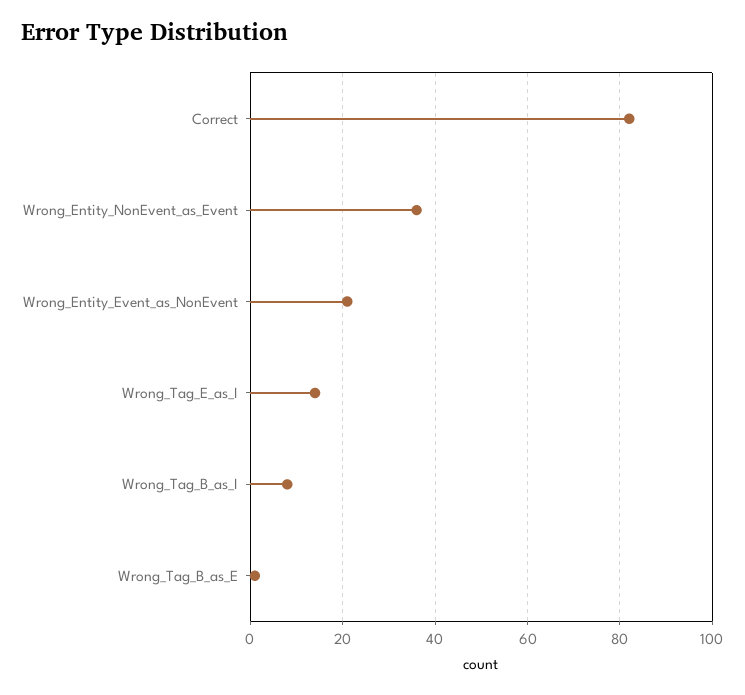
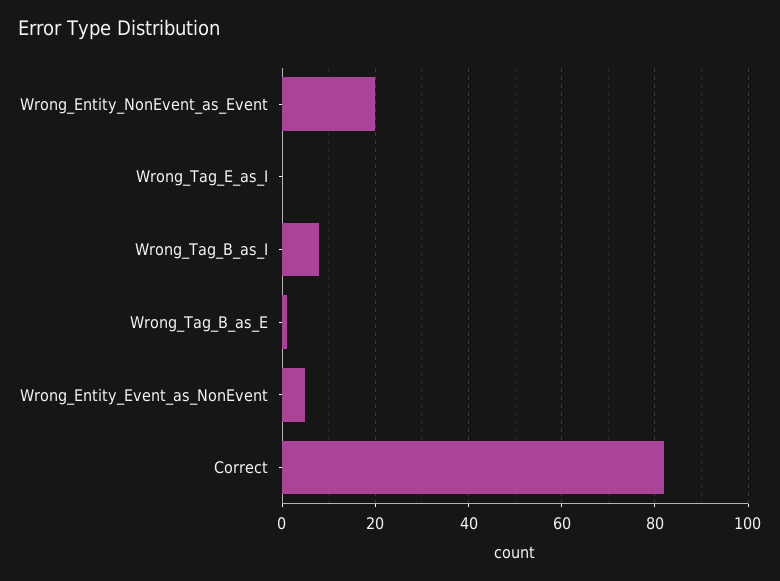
Wrong_Entity_NonEvent_as_Event: 35 -> 20
Wrong_Entity_Event_as_NonEvent: 20 -> 5
Wrong_Tag_E_as_I: 15 -> 0

